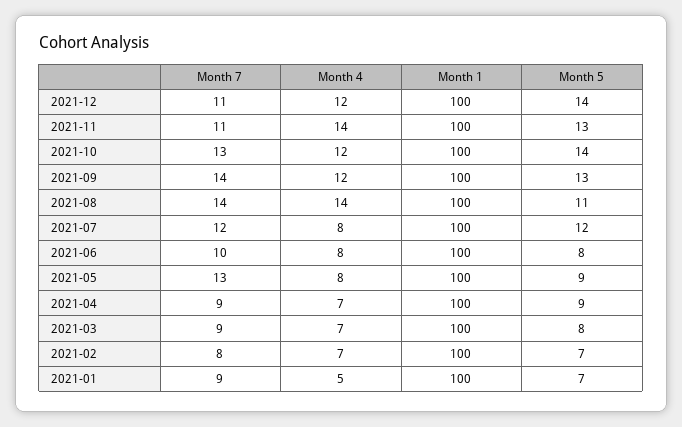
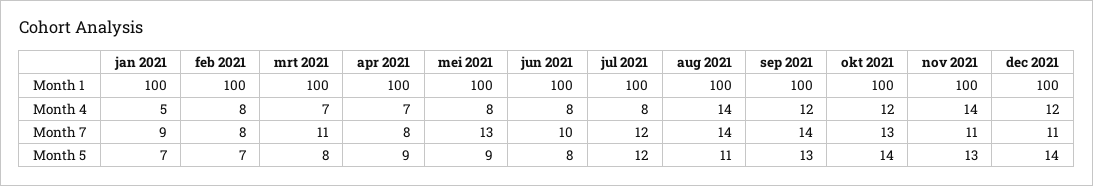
Month 7, 2021-04: 9 -> 8
Month 7, 2021-03: 9 -> 11
Month 4, 2021-02: 7 -> 8

